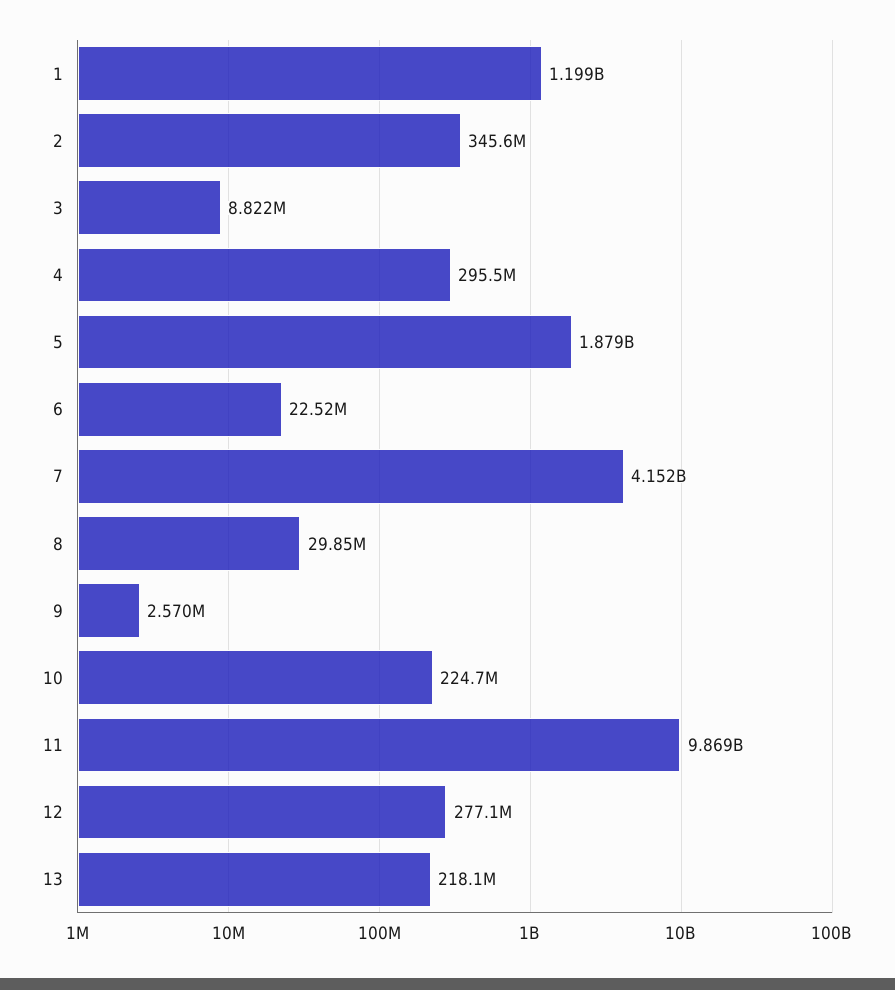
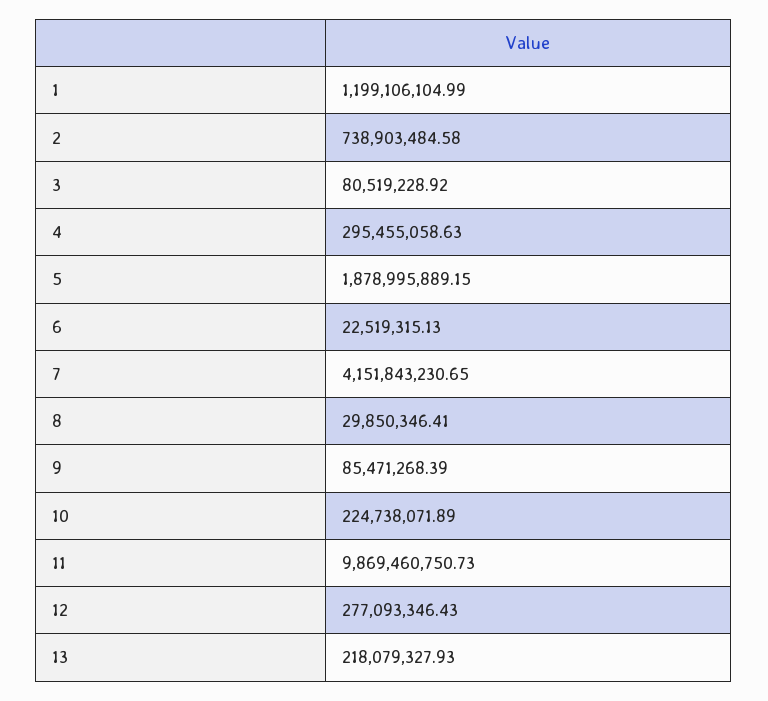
2: 345600000 -> 738903484.58
3: 8822000 -> 80519228.92
9: 2570000 -> 85471268.39

